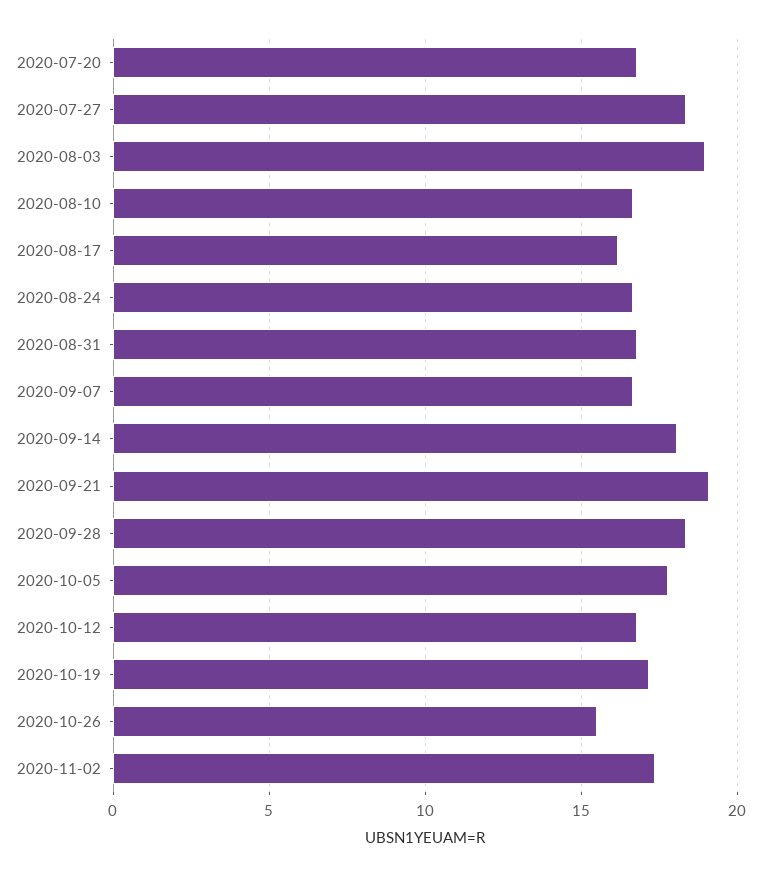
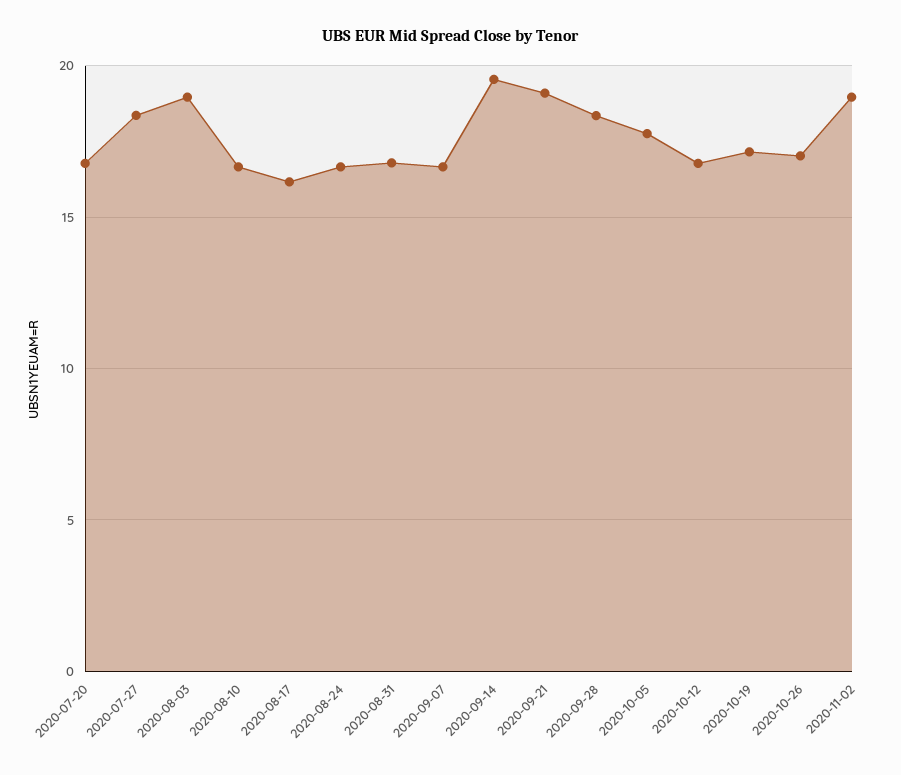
2020-09-14: 18 -> 19.5
2020-10-26: 15.5 -> 17
2020-11-02: 17.5 -> 19

